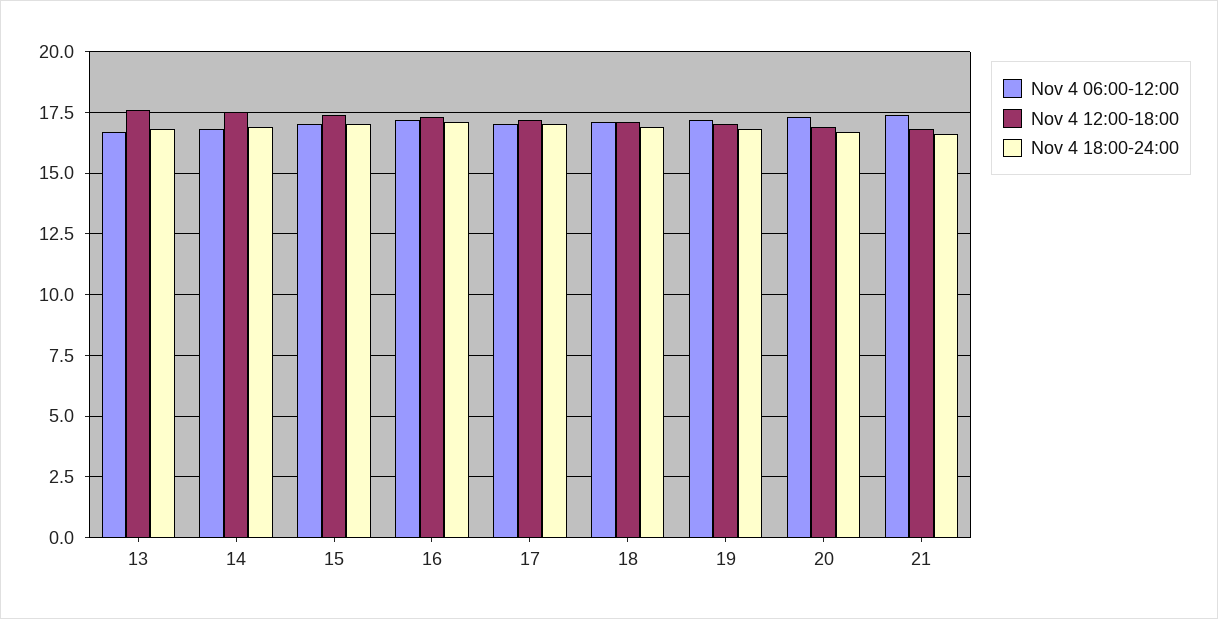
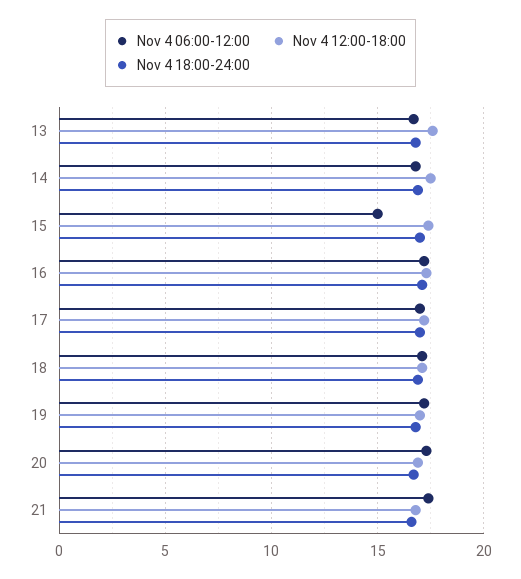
Nov 4 06:00-12:00, 15: 17 -> 15

